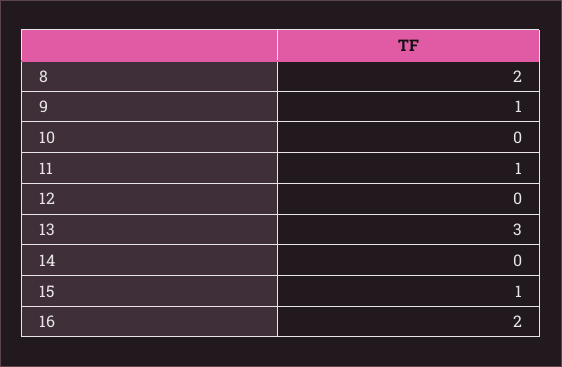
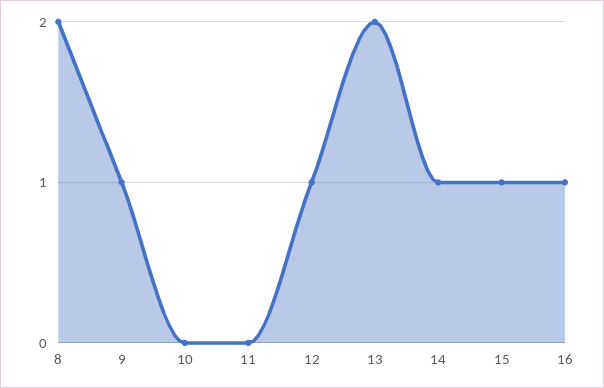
11: 1 -> 0
12: 0 -> 1
13: 3 -> 2
14: 0 -> 1
16: 2 -> 1

